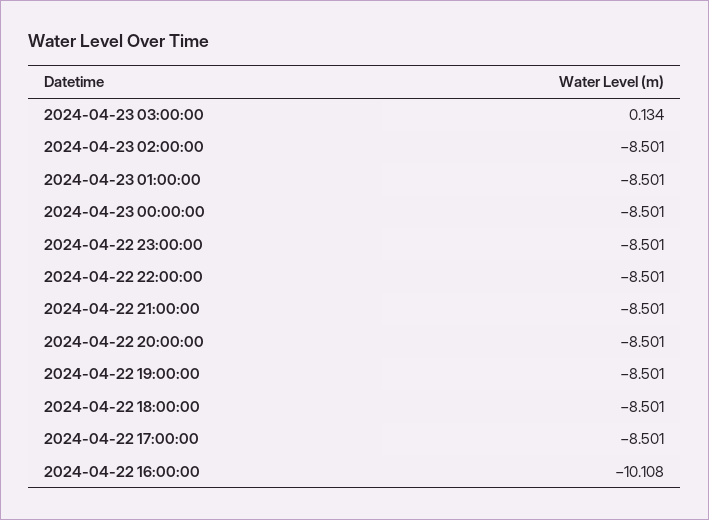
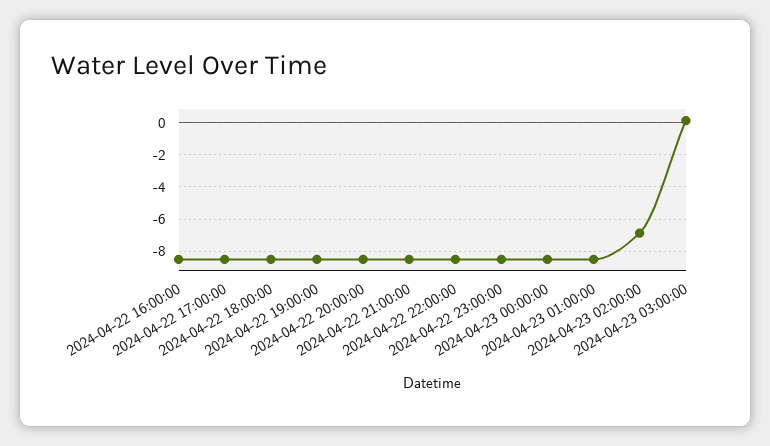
2024-04-23 02:00:00: -8.501 -> -7
2024-04-22 16:00:00: -10.108 -> -8.5

